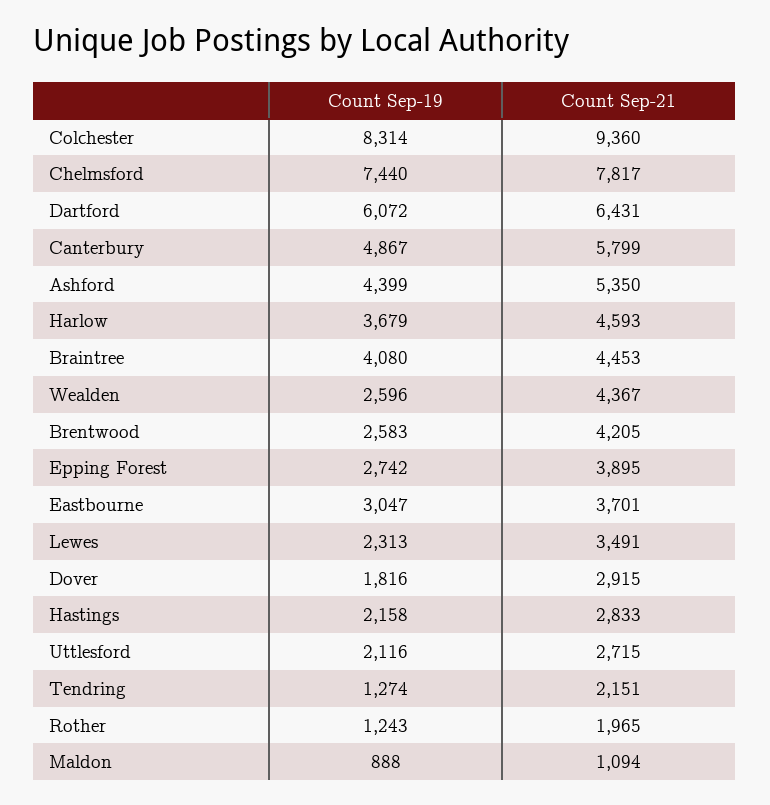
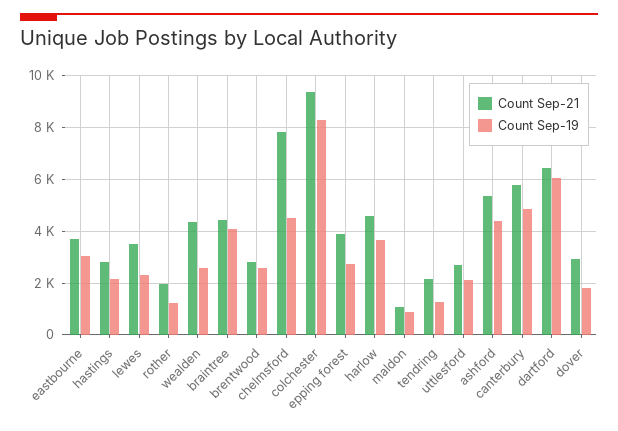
Count Sep-19, Chelmsford: 7440 -> 4500
Count Sep-21, Brentwood: 4205 -> 2750

